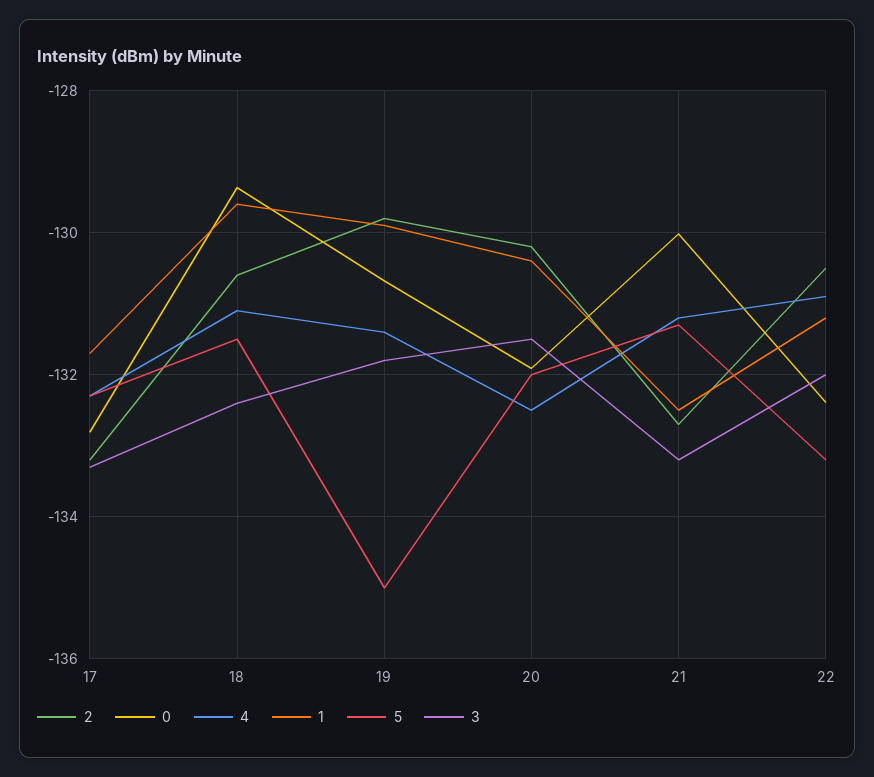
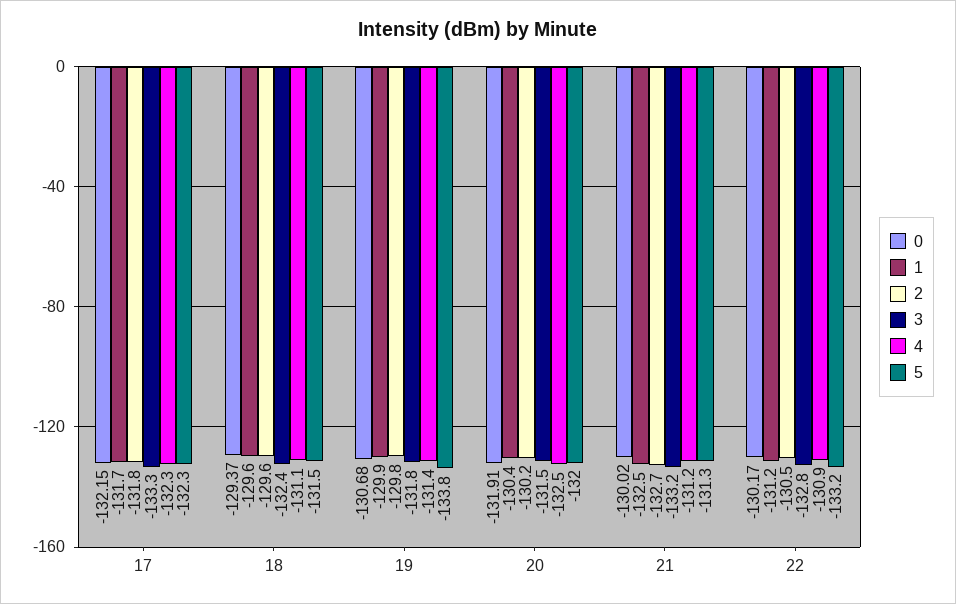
2, 17: -133.2 -> -131.8
0, 17: -132.8 -> -132.15
2, 18: -130.6 -> -129.6
5, 19: -135 -> -133.8
0, 22: -132.4 -> -130.17
3, 22: -132 -> -132.8

